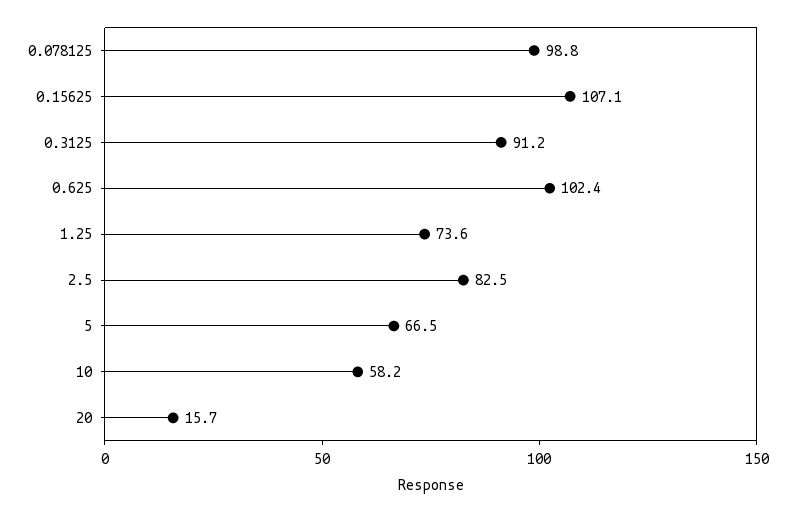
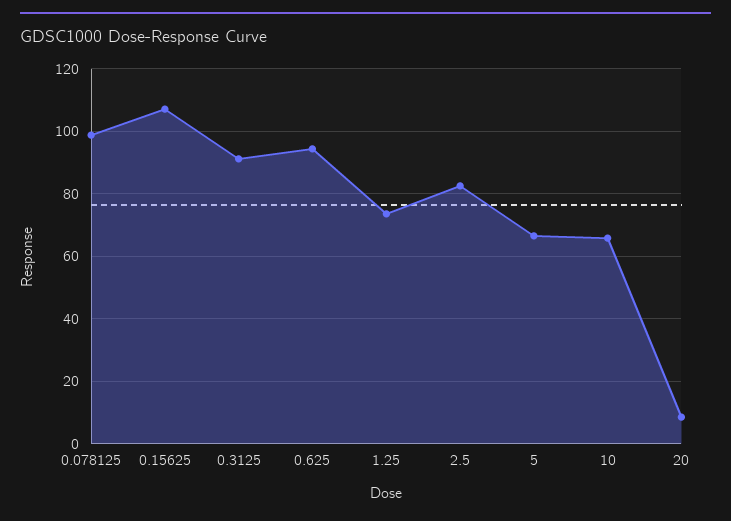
0.625: 102.4 -> 94
10: 58.2 -> 66
20: 15.7 -> 8

